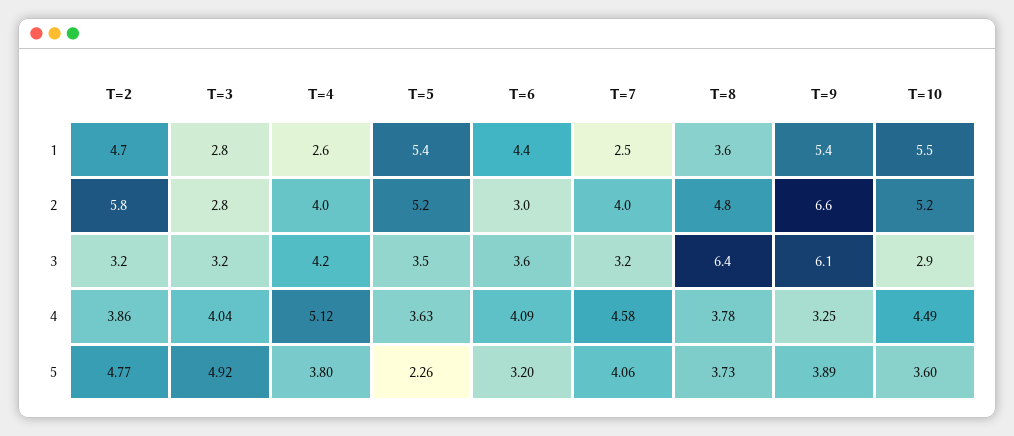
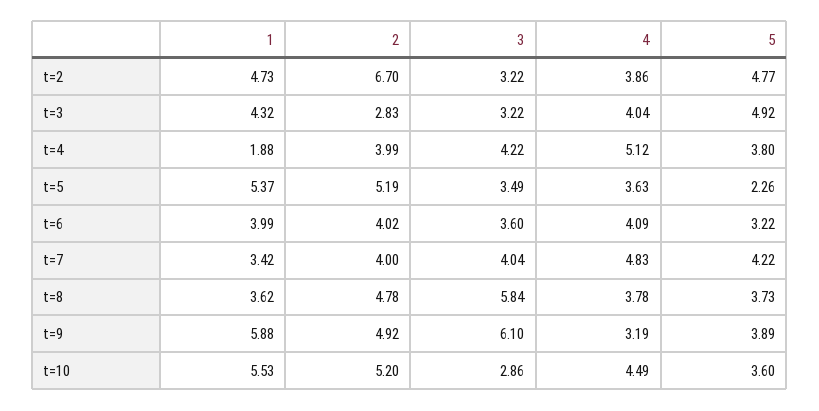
T=3, 1: 2.8 -> 4.32
T=4, 1: 2.6 -> 1.88
T=6, 1: 4.4 -> 3.99
T=7, 1: 2.5 -> 3.42
T=9, 1: 5.4 -> 5.88
T=2, 2: 5.8 -> 6.7
T=6, 2: 3 -> 4.02
T=9, 2: 6.6 -> 4.92
T=7, 3: 3.2 -> 4.04
T=8, 3: 6.4 -> 5.84
T=7, 4: 4.58 -> 4.83
T=9, 4: 3.25 -> 3.19
T=6, 5: 3.2 -> 3.22
T=7, 5: 4.06 -> 4.22

